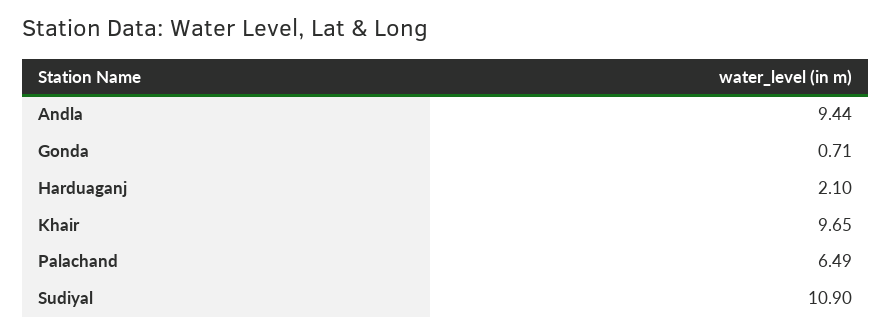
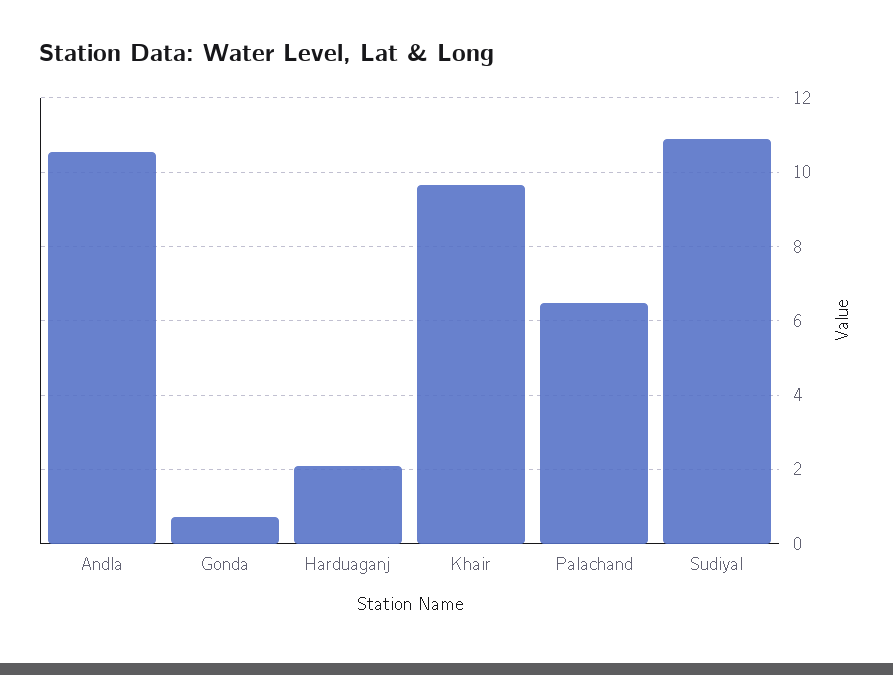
Andla: 9.44 -> 10.6

